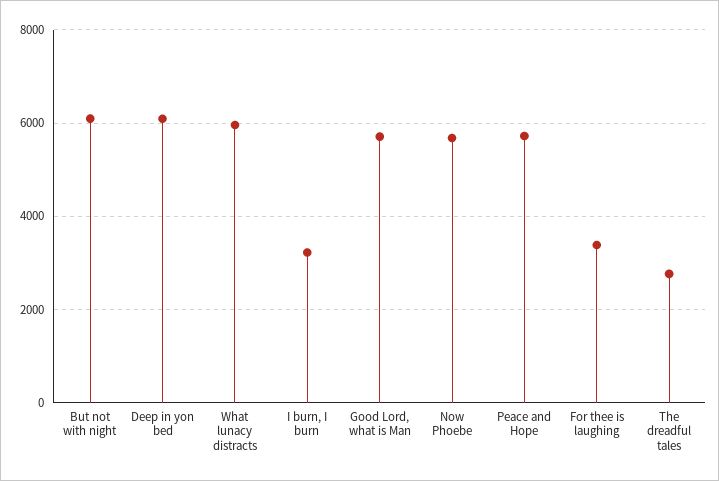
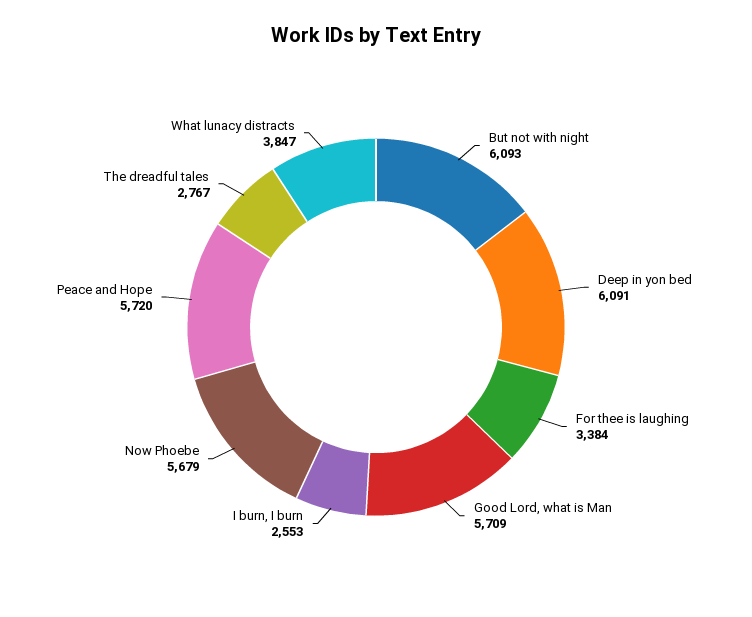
What lunacy distracts: 6000 -> 3847
I burn, I burn: 3200 -> 2553

